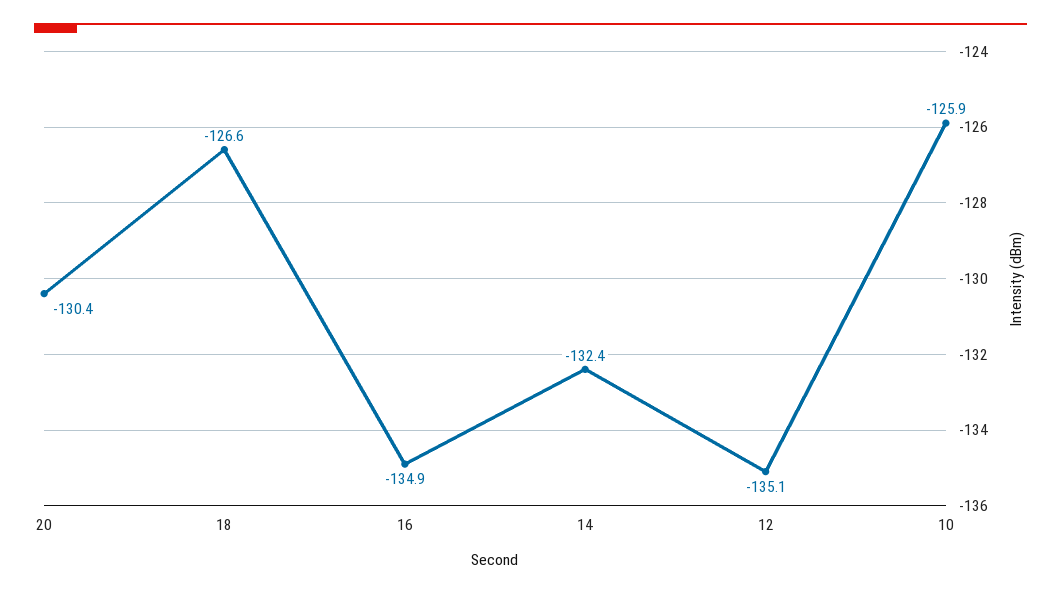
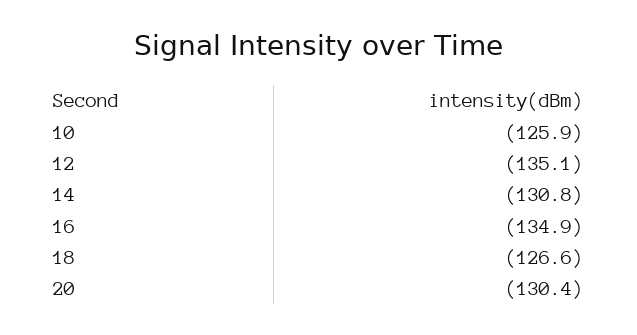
14: -132.4 -> -130.8

